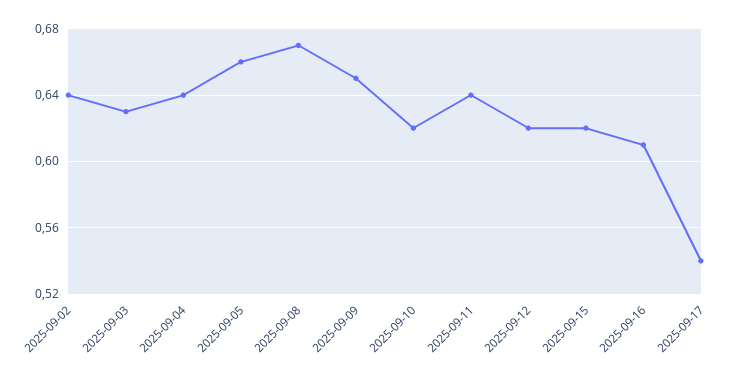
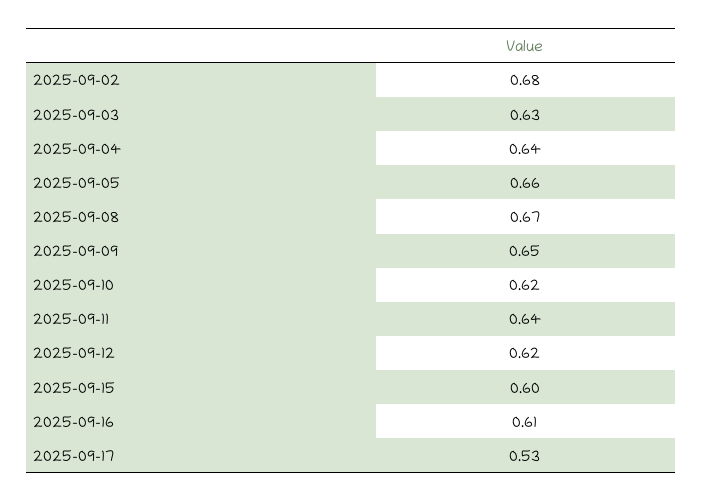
2025-09-02: 0.64 -> 0.68
2025-09-15: 0.62 -> 0.6
2025-09-17: 0.54 -> 0.53

